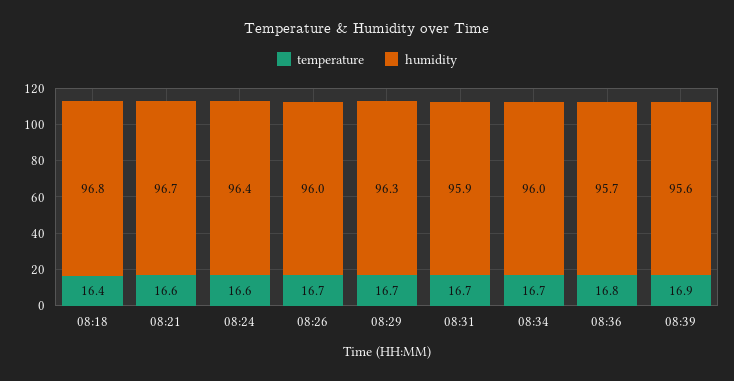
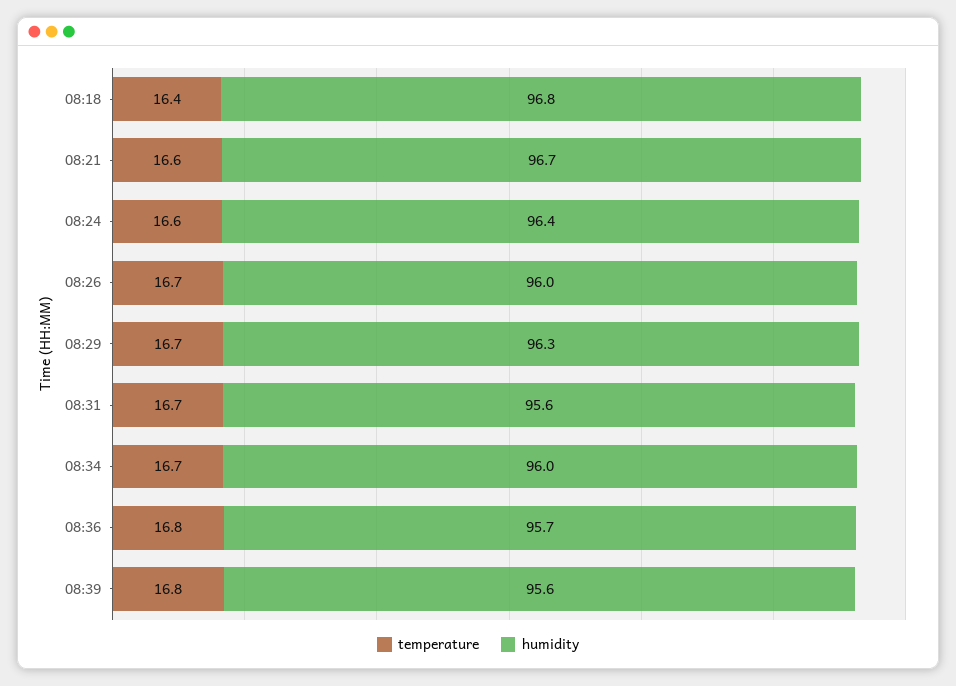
humidity, 08:31: 95.9 -> 95.6
temperature, 08:39: 16.9 -> 16.8

